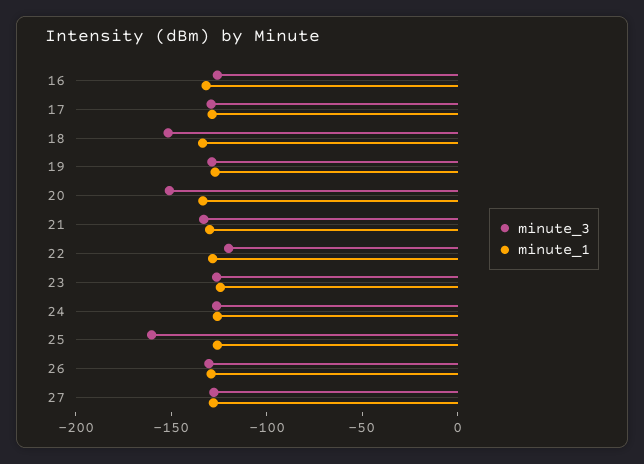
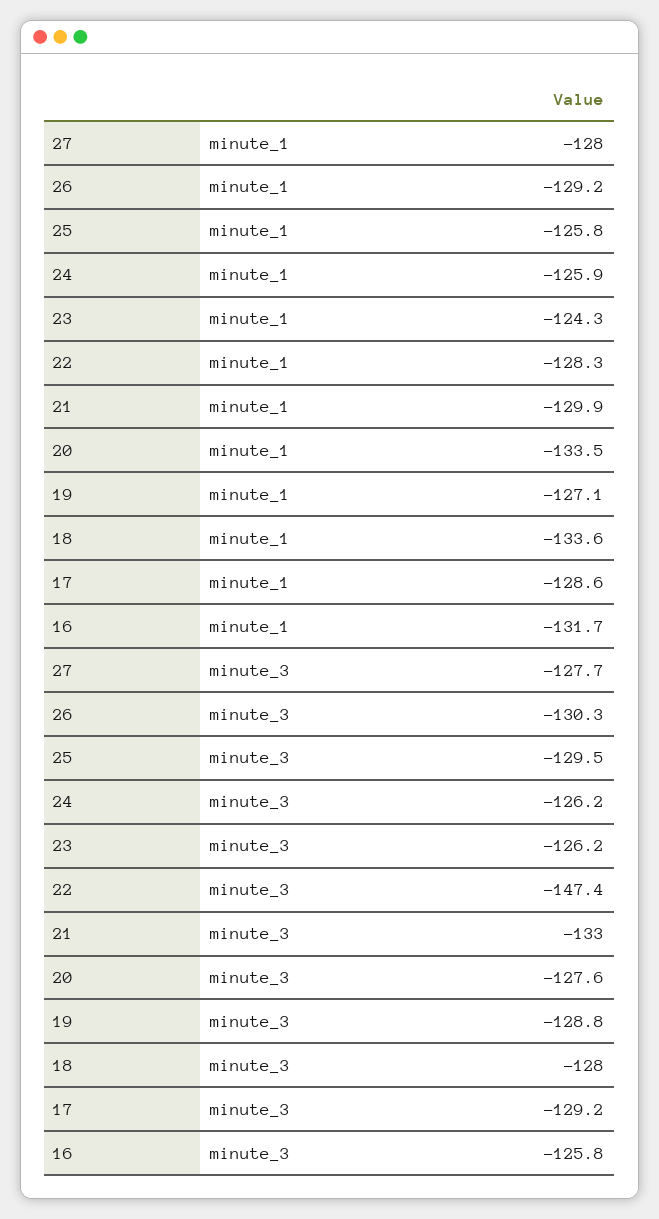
minute_3, 18: -150 -> -128
minute_3, 20: -150 -> -127.6
minute_3, 22: -120 -> -147.4
minute_3, 25: -160 -> -129.5

